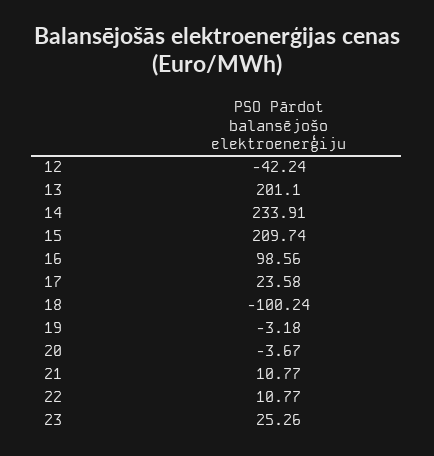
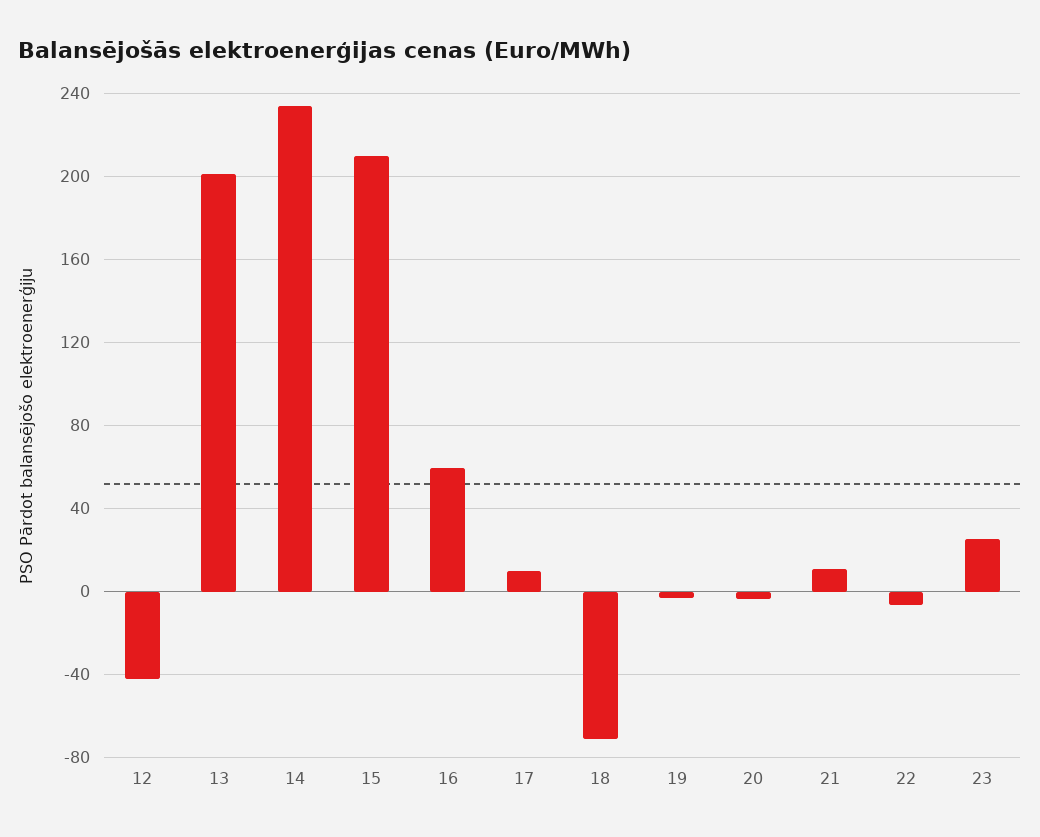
16: 98.56 -> 60
17: 23.58 -> 10
18: -100.24 -> -70
22: 10.77 -> -5

